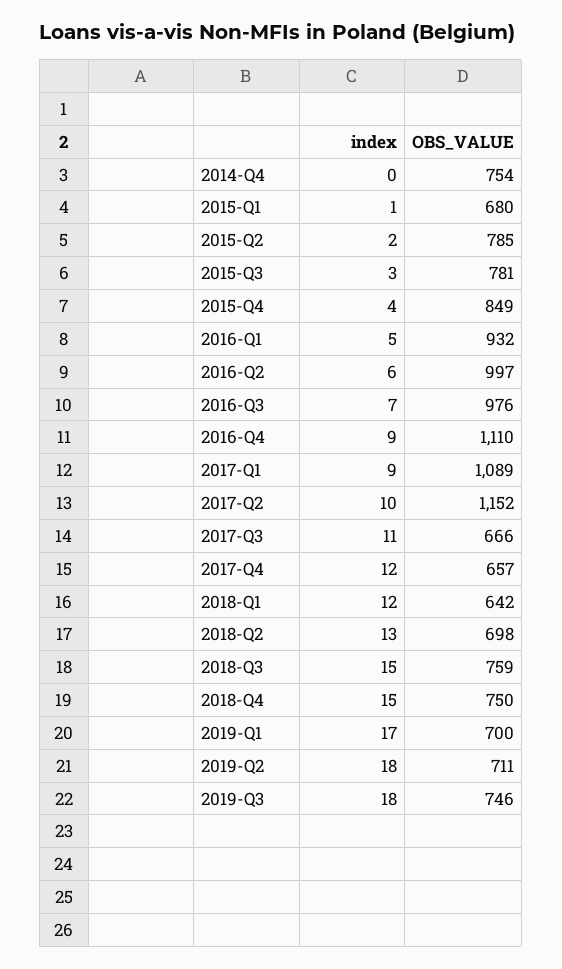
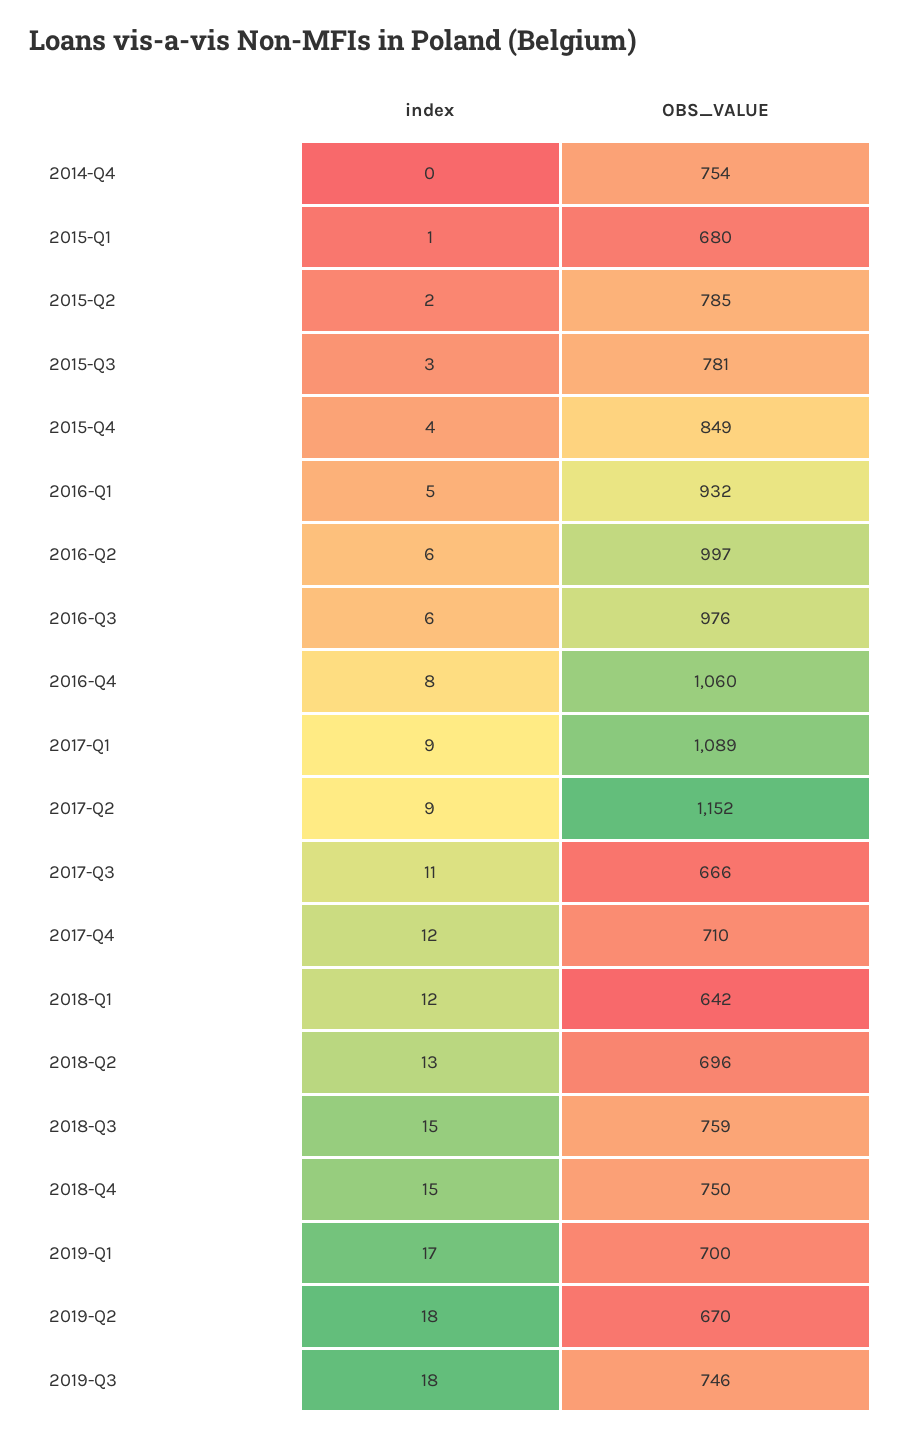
index, 2016-Q3: 7 -> 6
index, 2016-Q4: 9 -> 8
OBS_VALUE, 2016-Q4: 1110 -> 1060
index, 2017-Q2: 10 -> 9
OBS_VALUE, 2017-Q4: 657 -> 710
OBS_VALUE, 2018-Q2: 698 -> 696
OBS_VALUE, 2019-Q2: 711 -> 670

